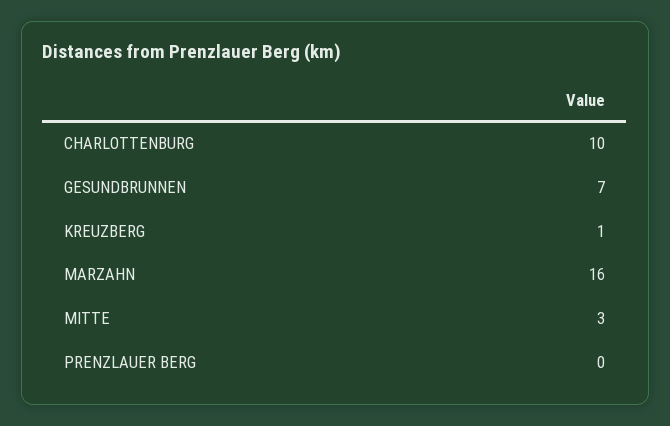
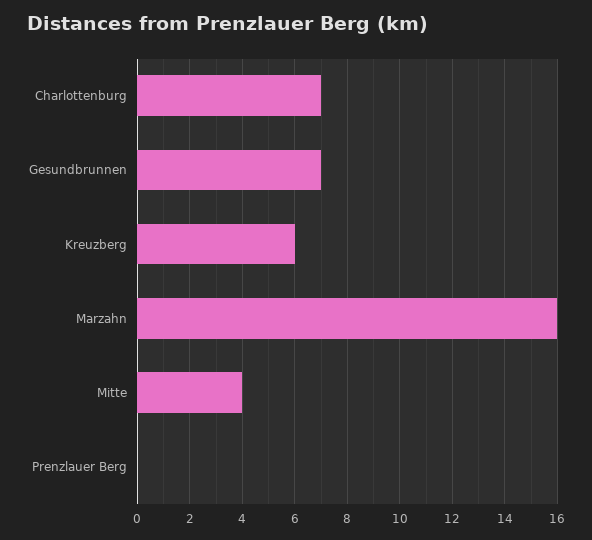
CHARLOTTENBURG: 10 -> 7
KREUZBERG: 1 -> 6
MITTE: 3 -> 4

